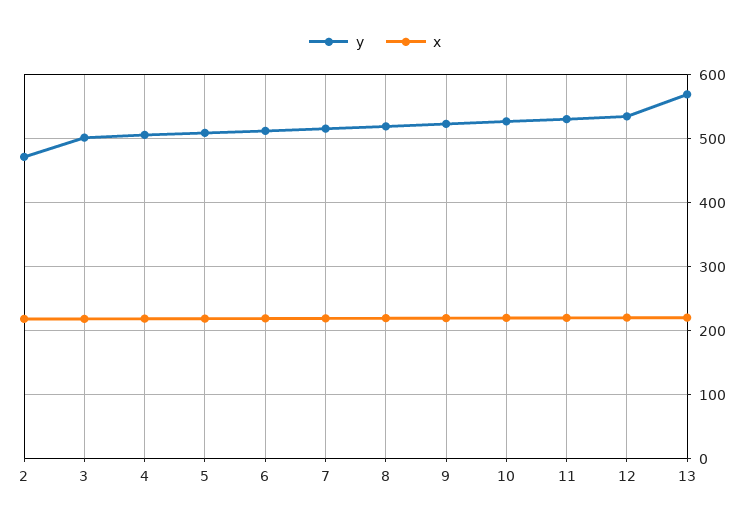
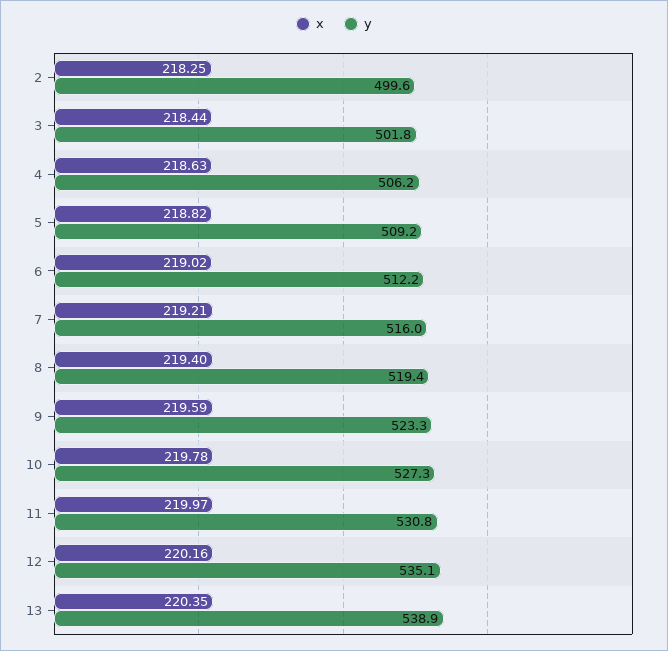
y, 2: 470 -> 499.6
y, 13: 570 -> 538.9

